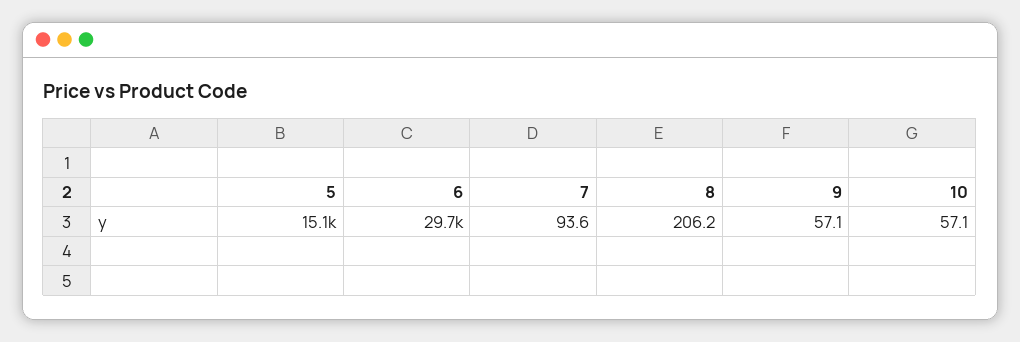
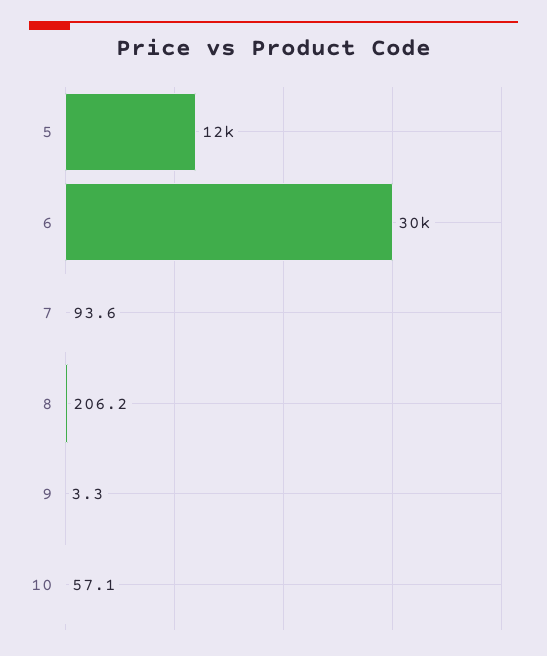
5: 15100 -> 12000
9: 57.1 -> 3.3

